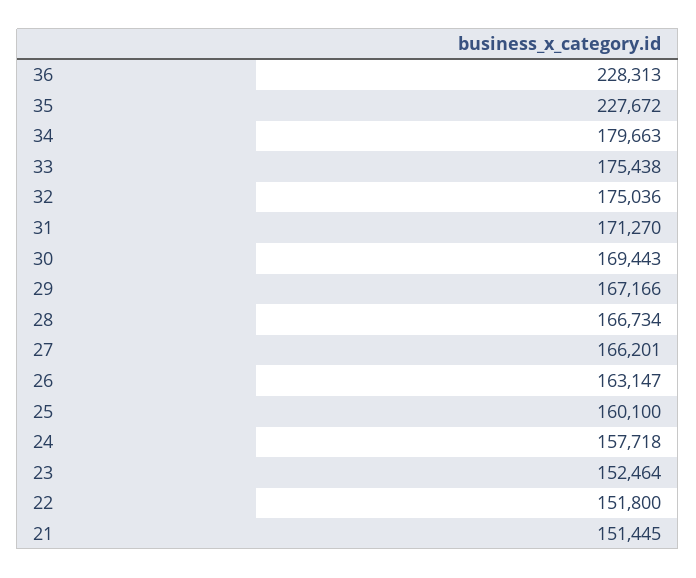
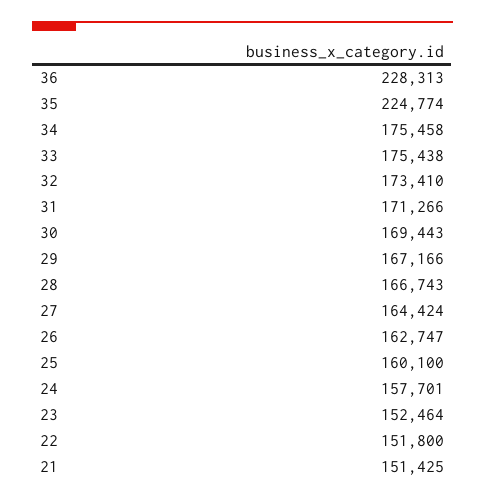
35: 227672 -> 224774
34: 179663 -> 175458
32: 175036 -> 173410
31: 171270 -> 171266
28: 166734 -> 166743
27: 166201 -> 164424
26: 163147 -> 162747
24: 157718 -> 157701
21: 151445 -> 151425

